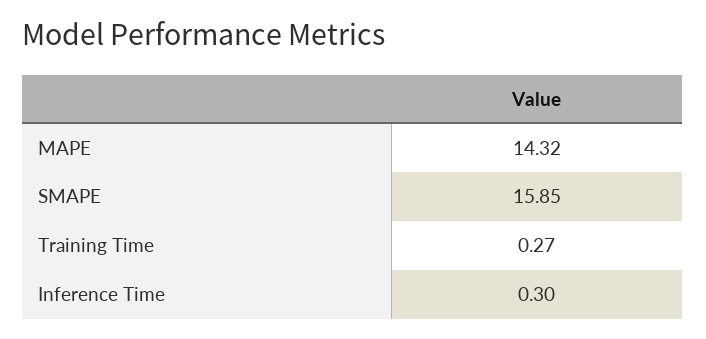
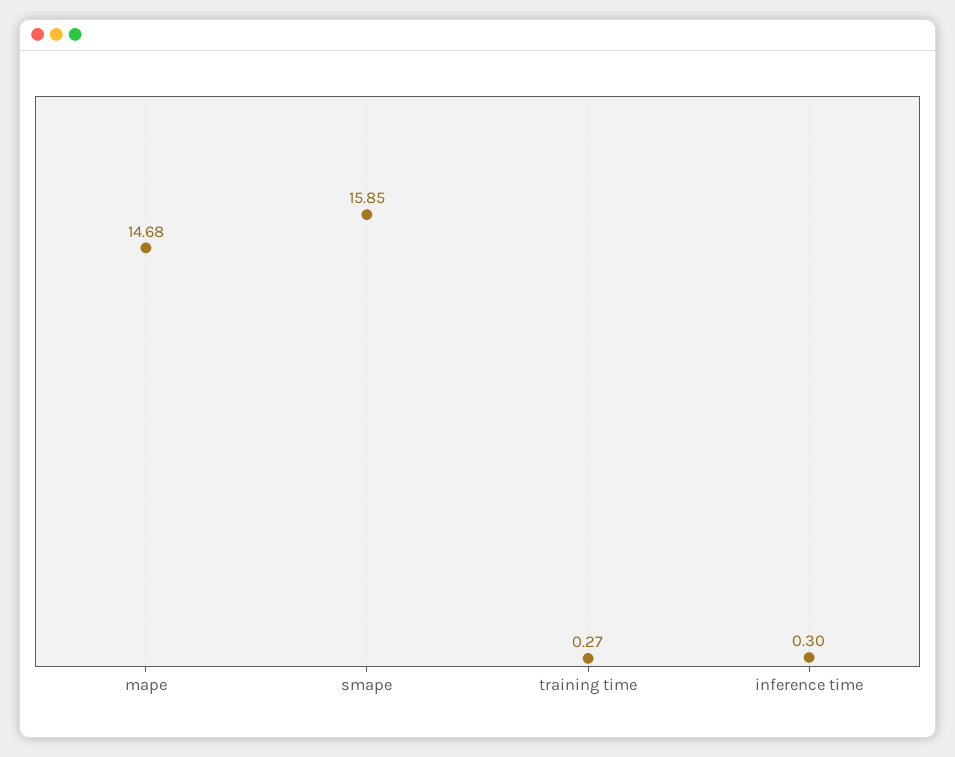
MAPE: 14.32 -> 14.68

